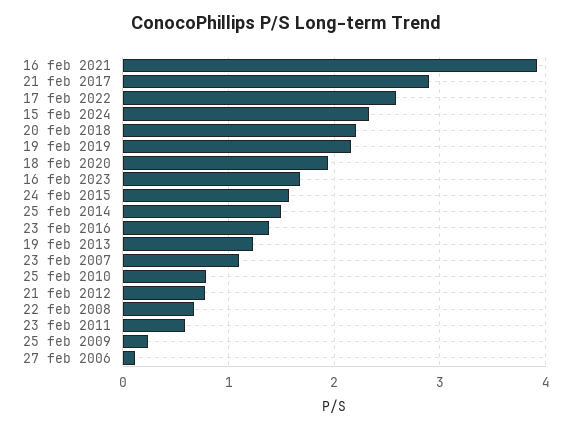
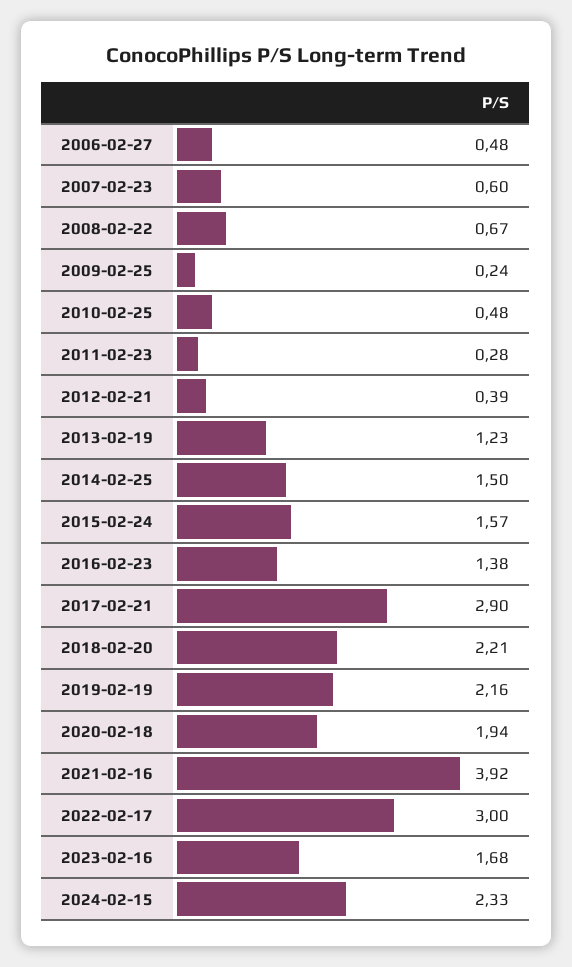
17 feb 2022: 2.6 -> 3
23 feb 2007: 1.1 -> 0.6
25 feb 2010: 0.8 -> 0.48
21 feb 2012: 0.8 -> 0.39
23 feb 2011: 0.6 -> 0.28
27 feb 2006: 0.1 -> 0.48

